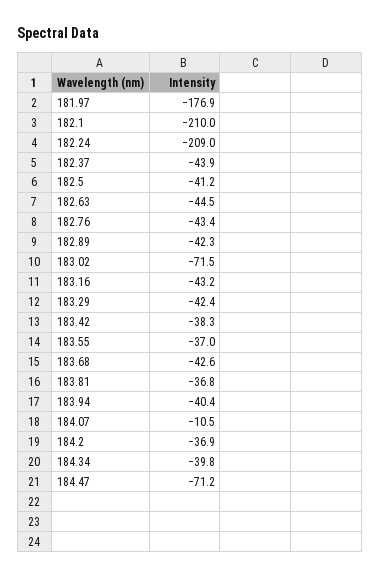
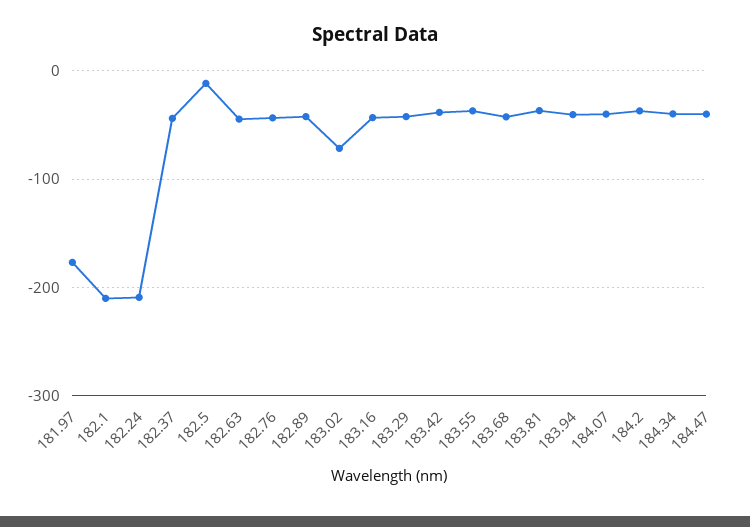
182.5: -41.2 -> -10
184.07: -10.5 -> -40
184.47: -71.2 -> -40

